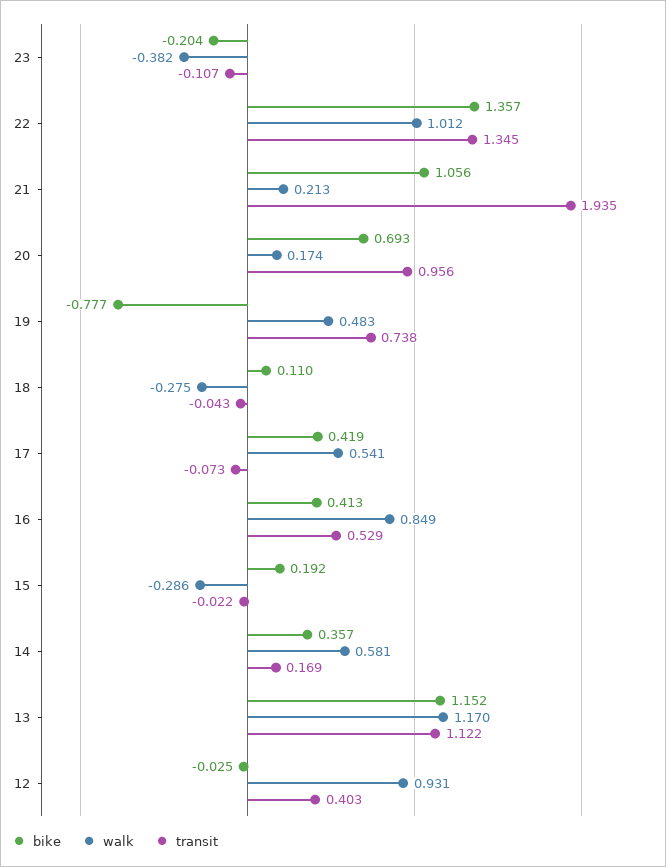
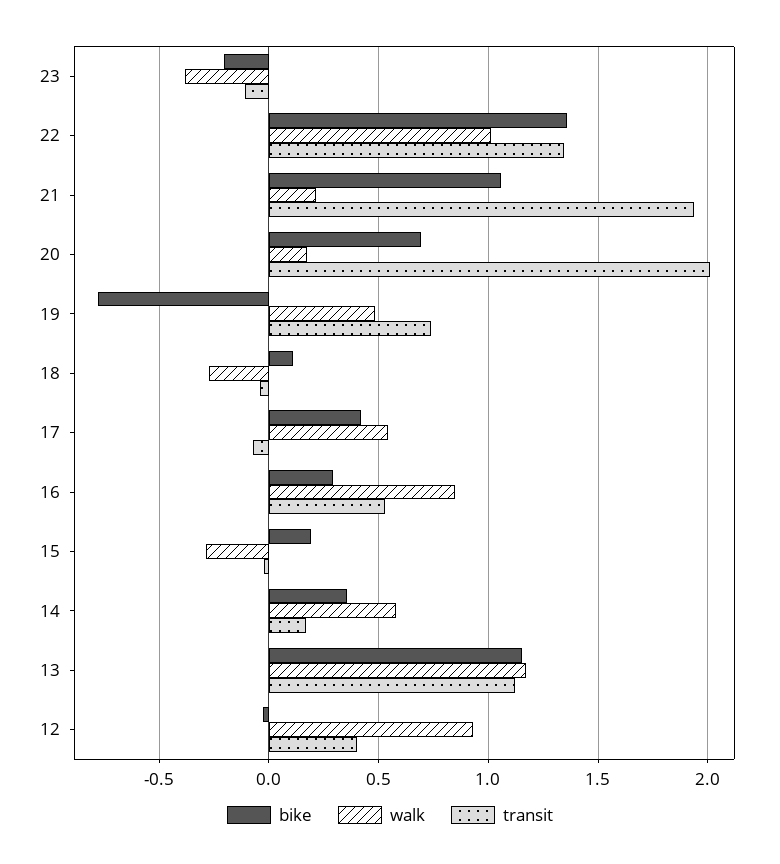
transit, 20: 0.956 -> 2
bike, 16: 0.413 -> 0.3

